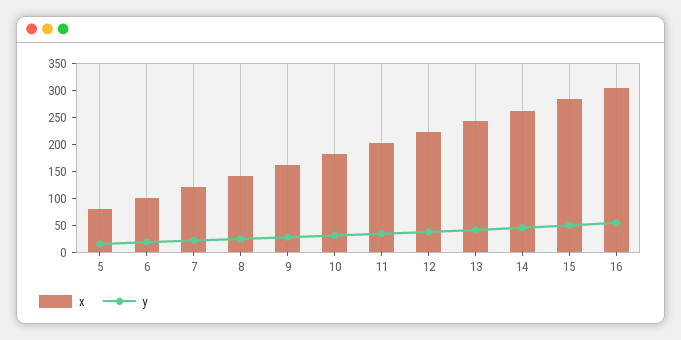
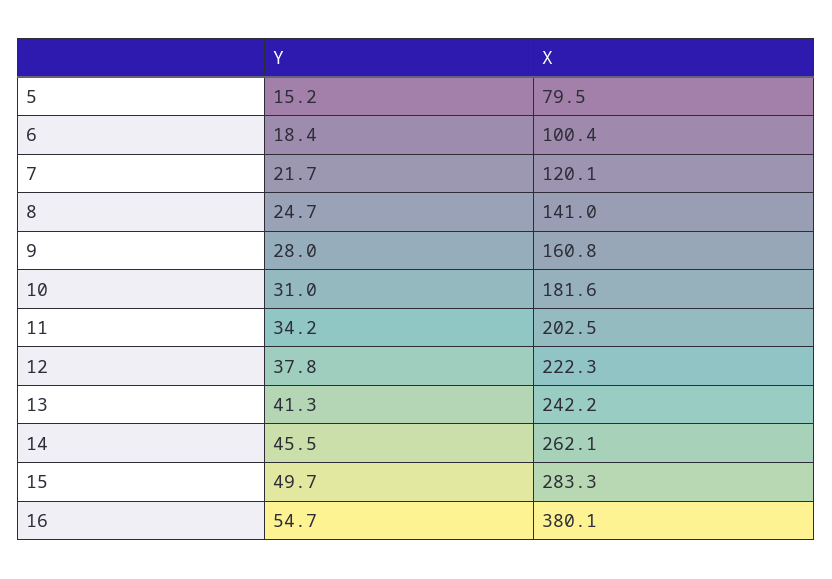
x, 16: 300 -> 380.1

